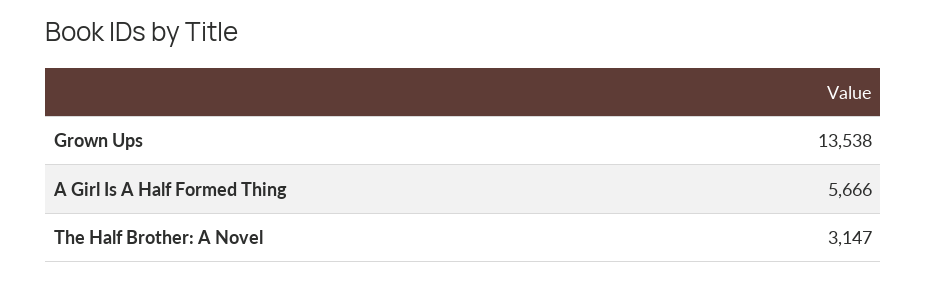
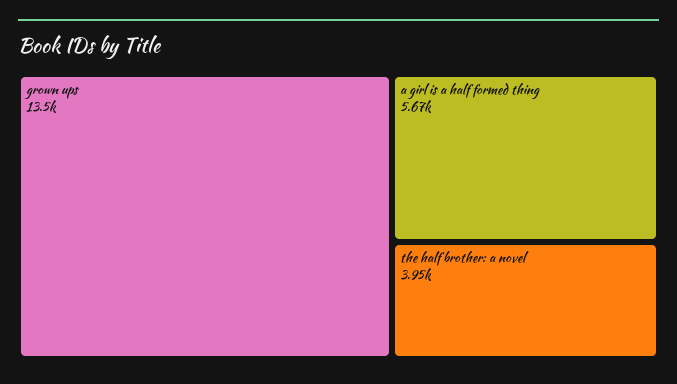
The Half Brother: A Novel: 3147 -> 3950

